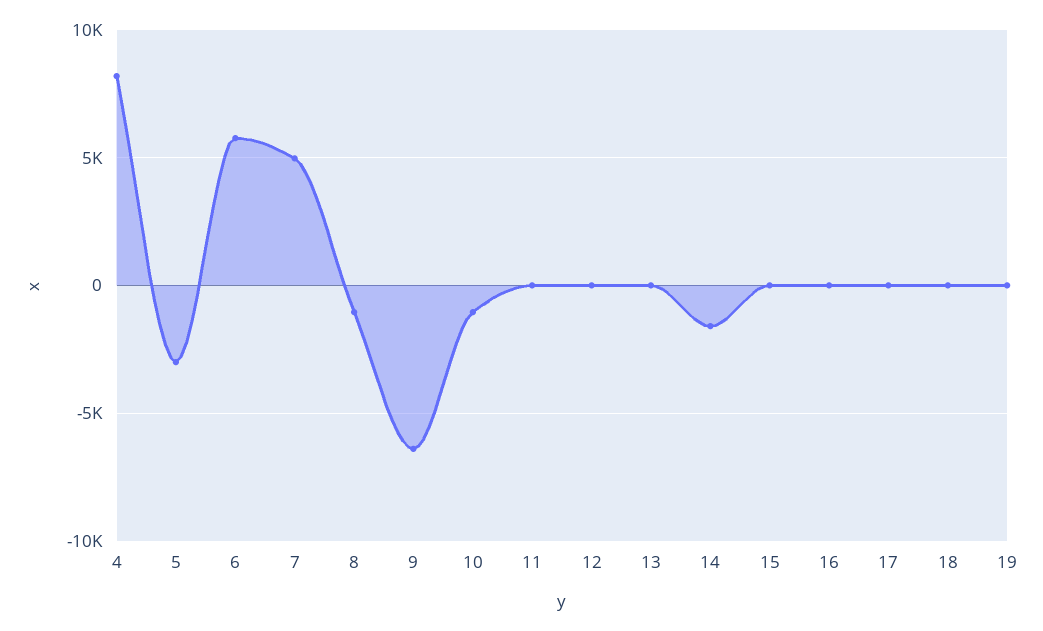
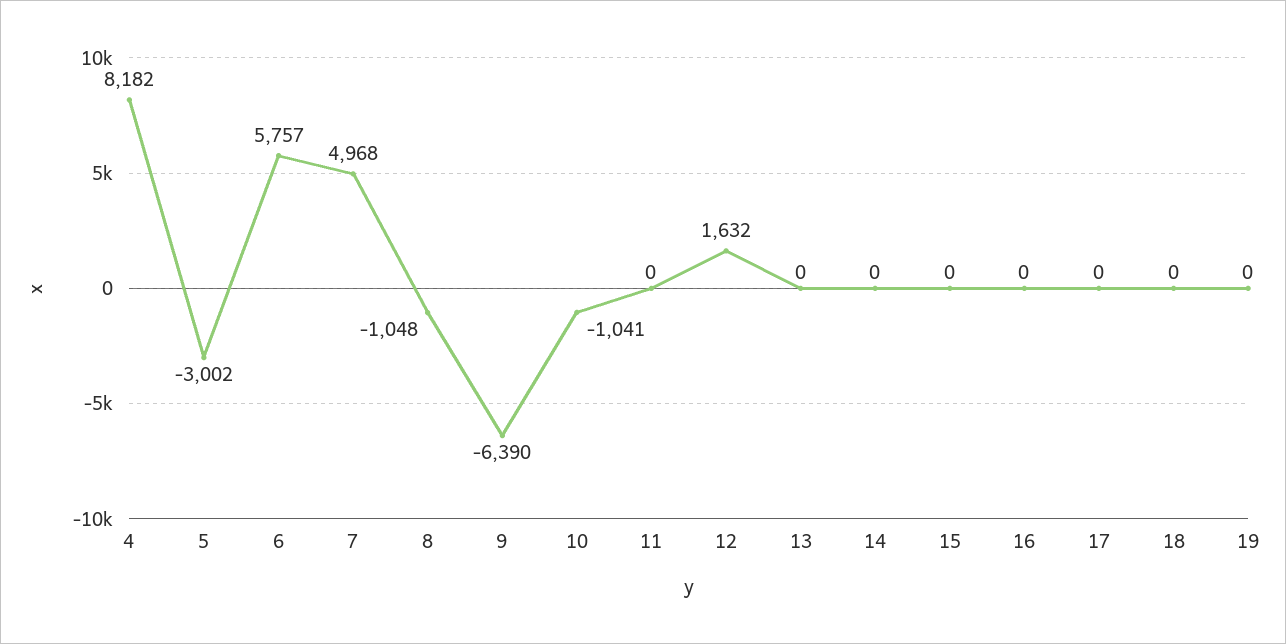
12: 0 -> 1632
14: -1500 -> 0

